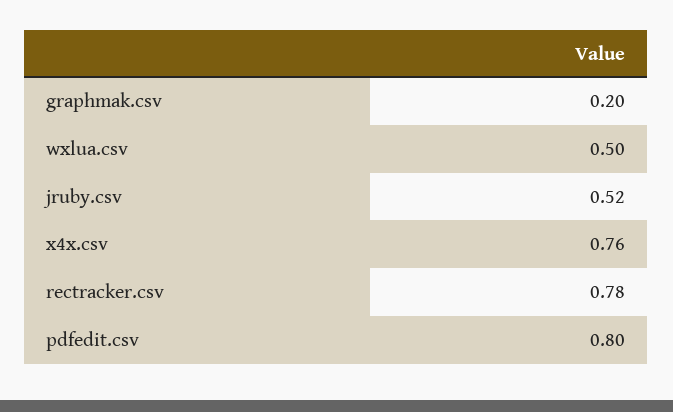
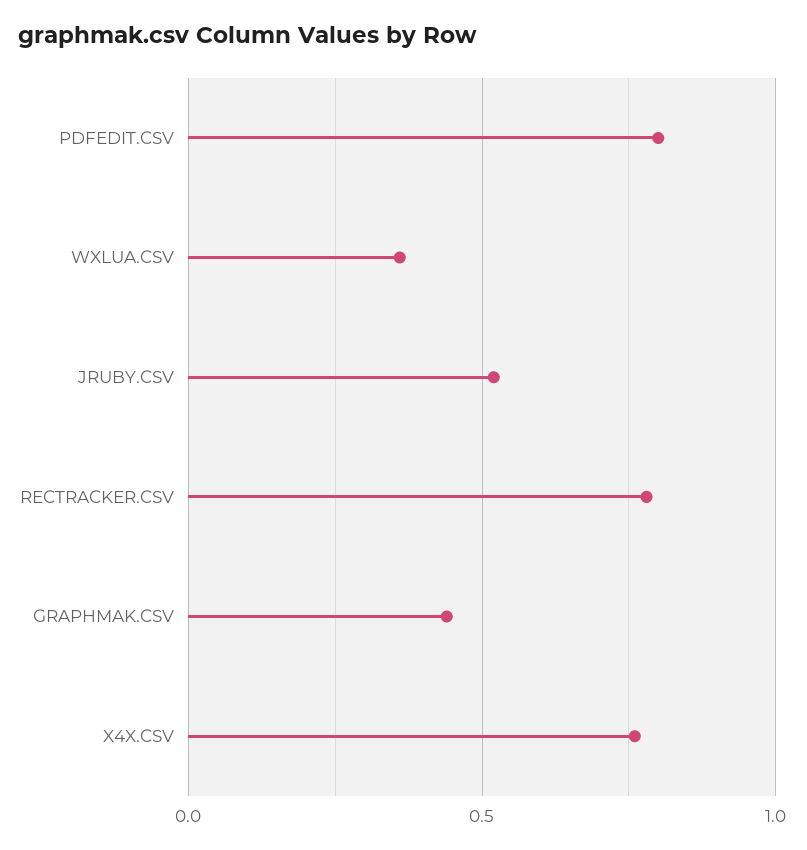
graphmak.csv: 0.2 -> 0.45
wxlua.csv: 0.5 -> 0.35

